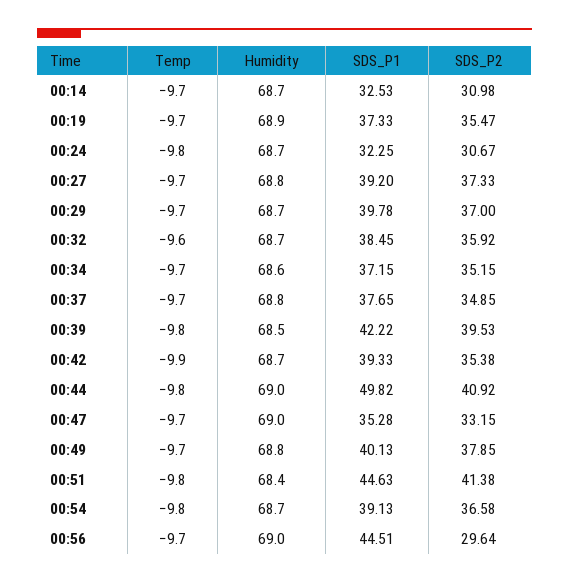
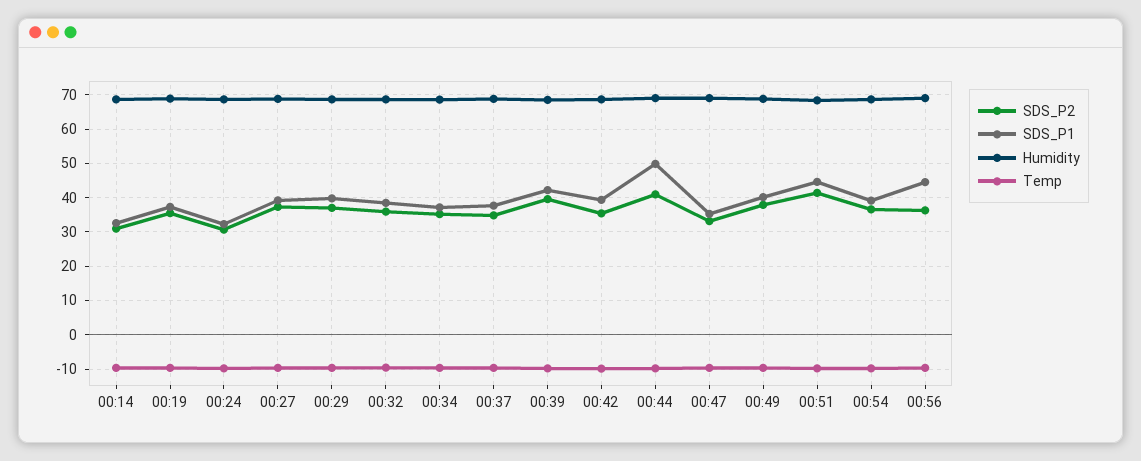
SDS_P2, 00:56: 29.64 -> 36

